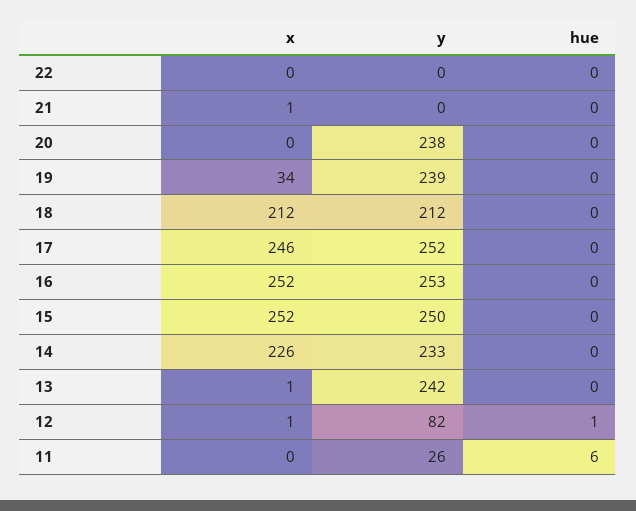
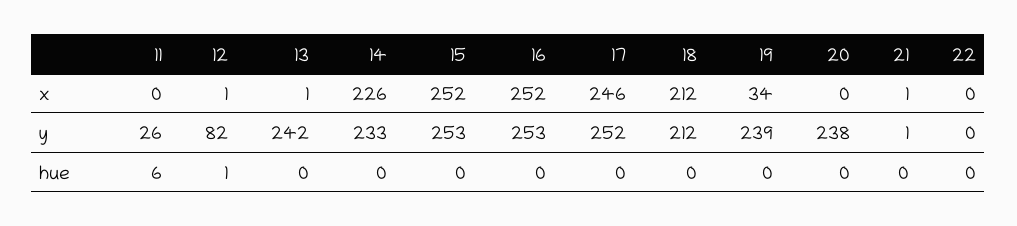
y, 21: 0 -> 1
y, 15: 250 -> 253

